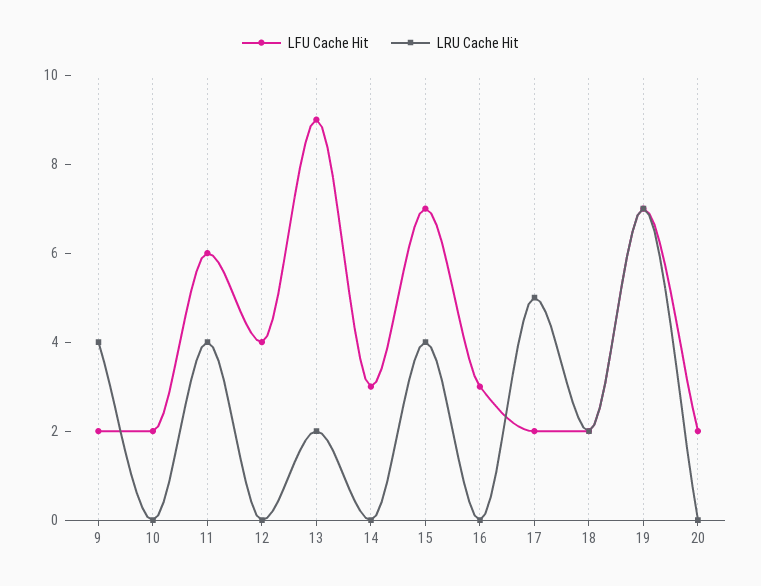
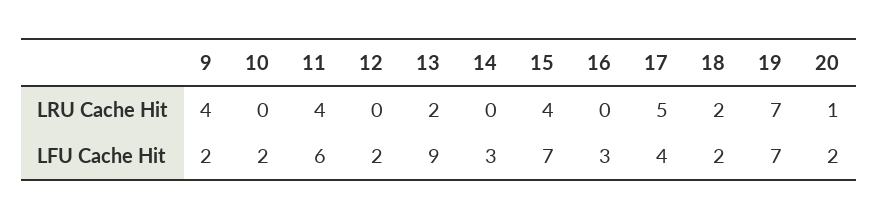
LFU Cache Hit, 12: 4 -> 2
LFU Cache Hit, 17: 2 -> 4
LRU Cache Hit, 20: 0 -> 1

